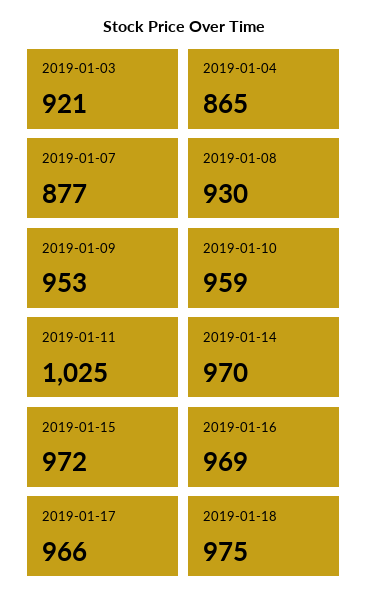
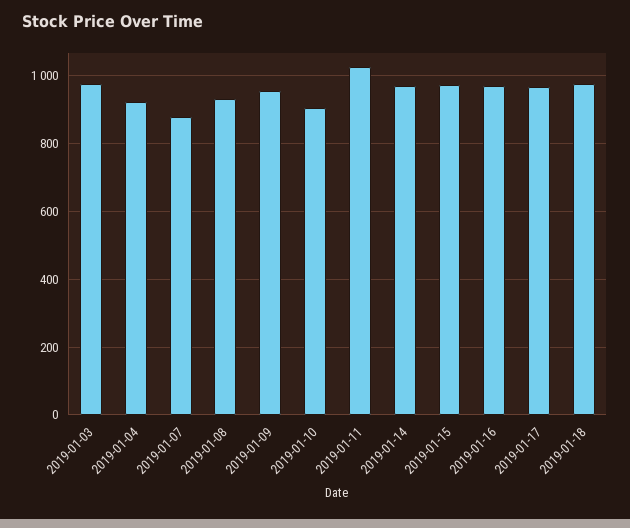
2019-01-03: 921 -> 980
2019-01-04: 865 -> 920
2019-01-10: 959 -> 900

